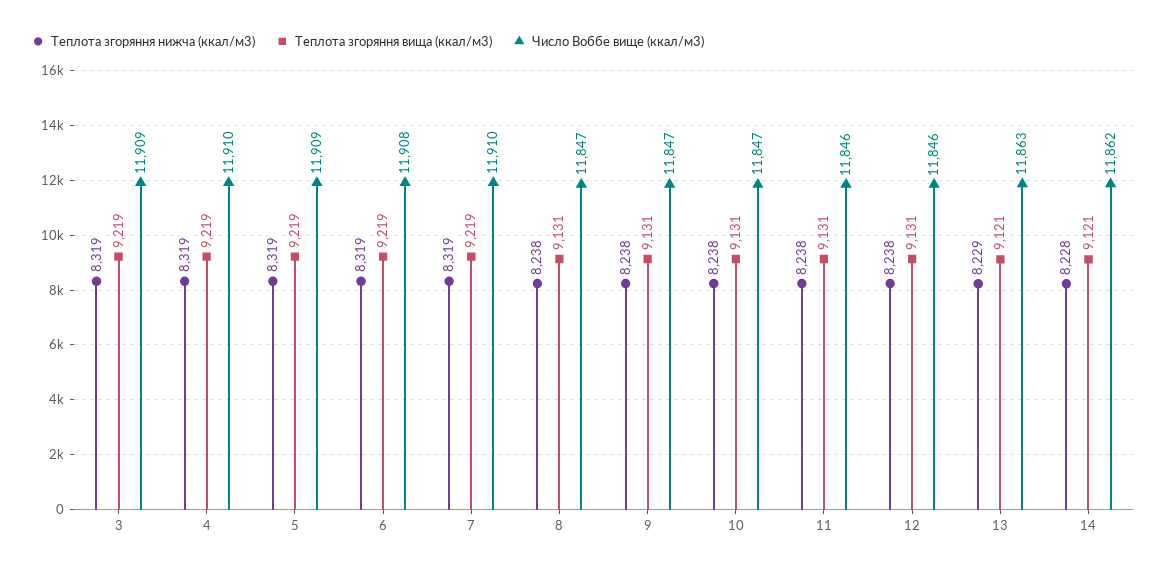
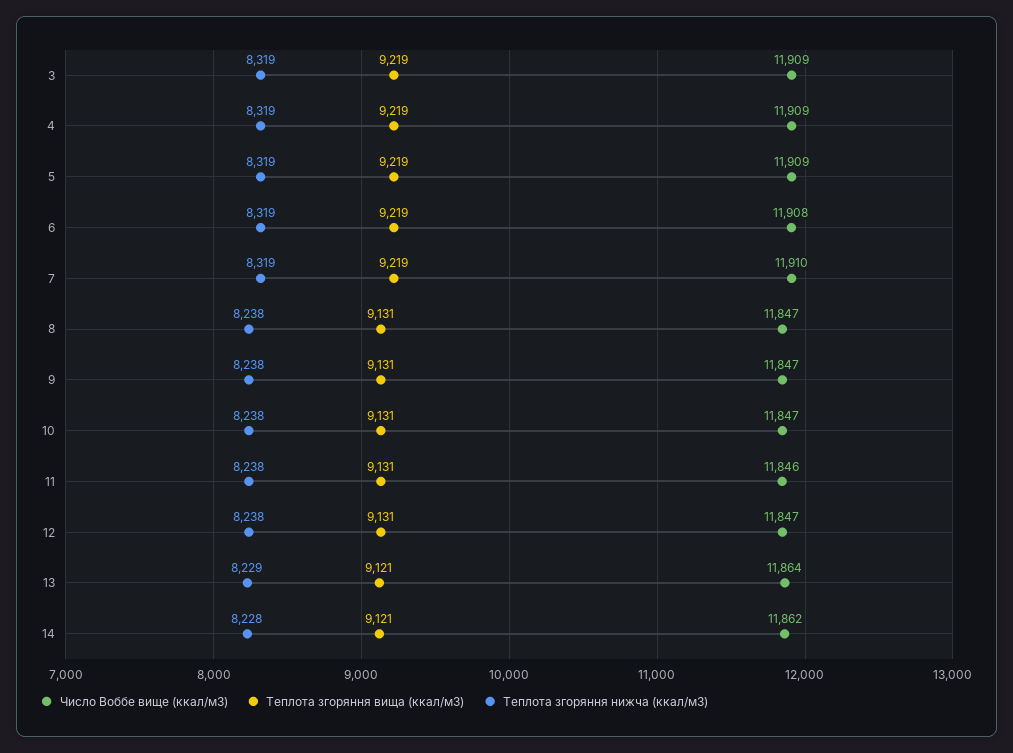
Число Воббе вище (ккал/м3), 4: 11910 -> 11909
Число Воббе вище (ккал/м3), 12: 11846 -> 11847
Число Воббе вище (ккал/м3), 13: 11863 -> 11864

